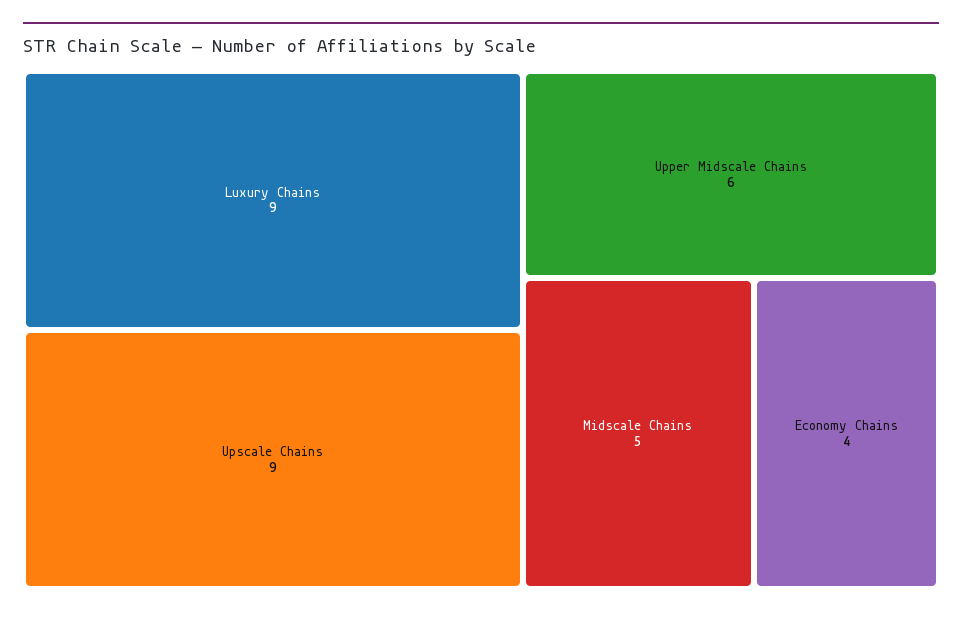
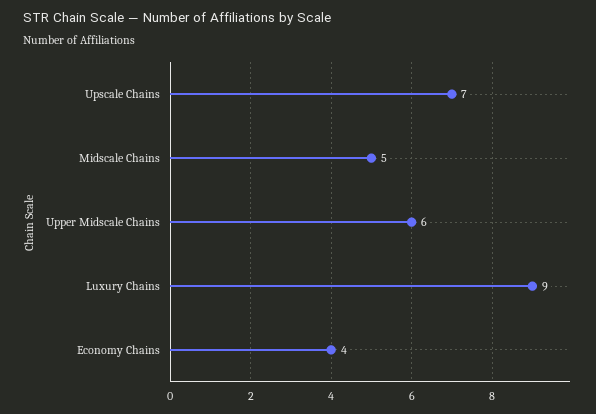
Upscale Chains: 9 -> 7

